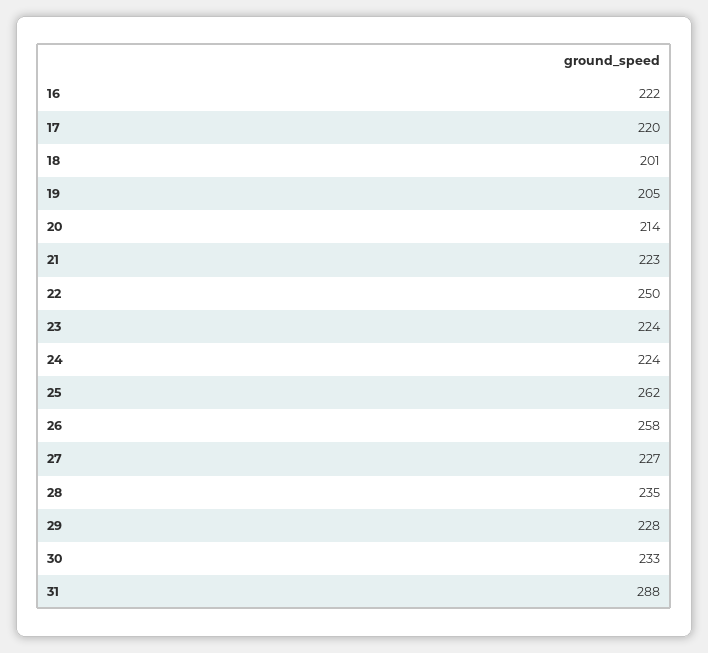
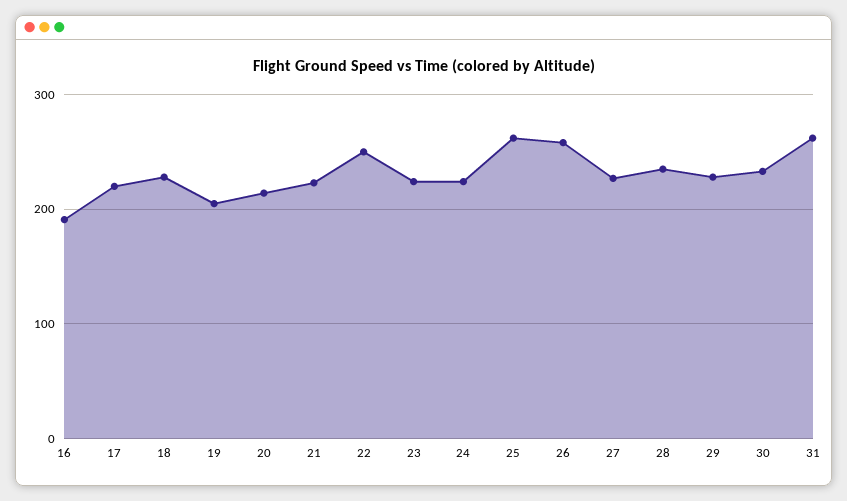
16: 222 -> 190
18: 201 -> 230
31: 288 -> 260

